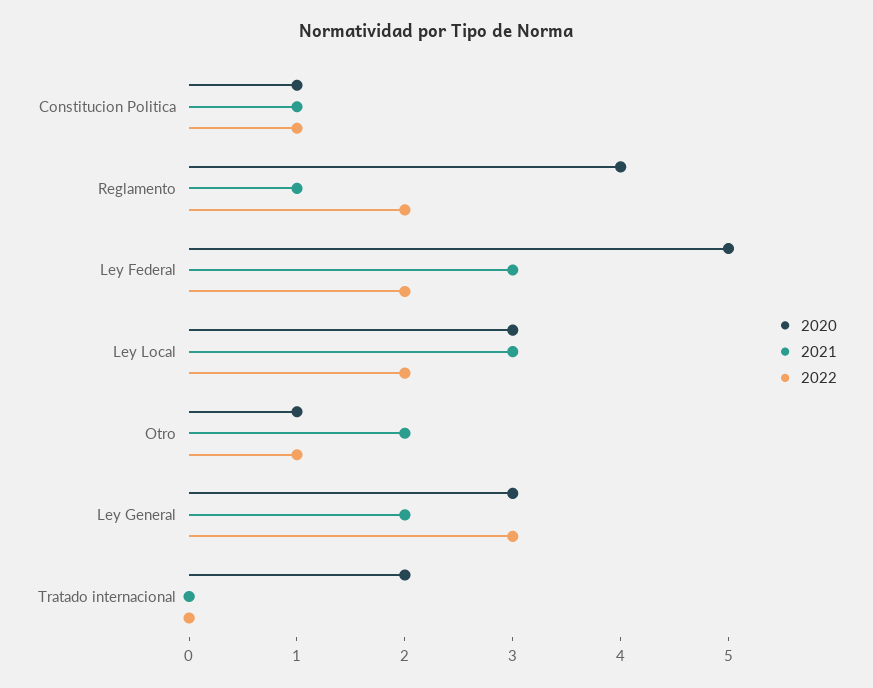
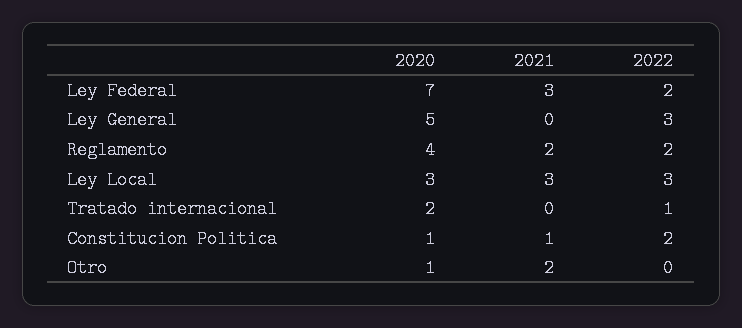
2022, Constitucion Politica: 1 -> 2
2021, Reglamento: 1 -> 2
2020, Ley Federal: 5 -> 7
2022, Ley Local: 2 -> 3
2022, Otro: 1 -> 0
2020, Ley General: 3 -> 5
2021, Ley General: 2 -> 0
2022, Tratado internacional: 0 -> 1

